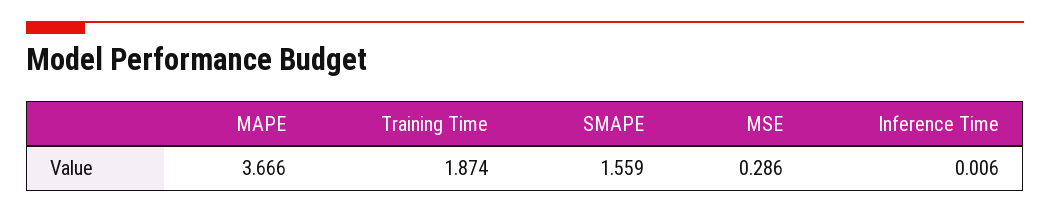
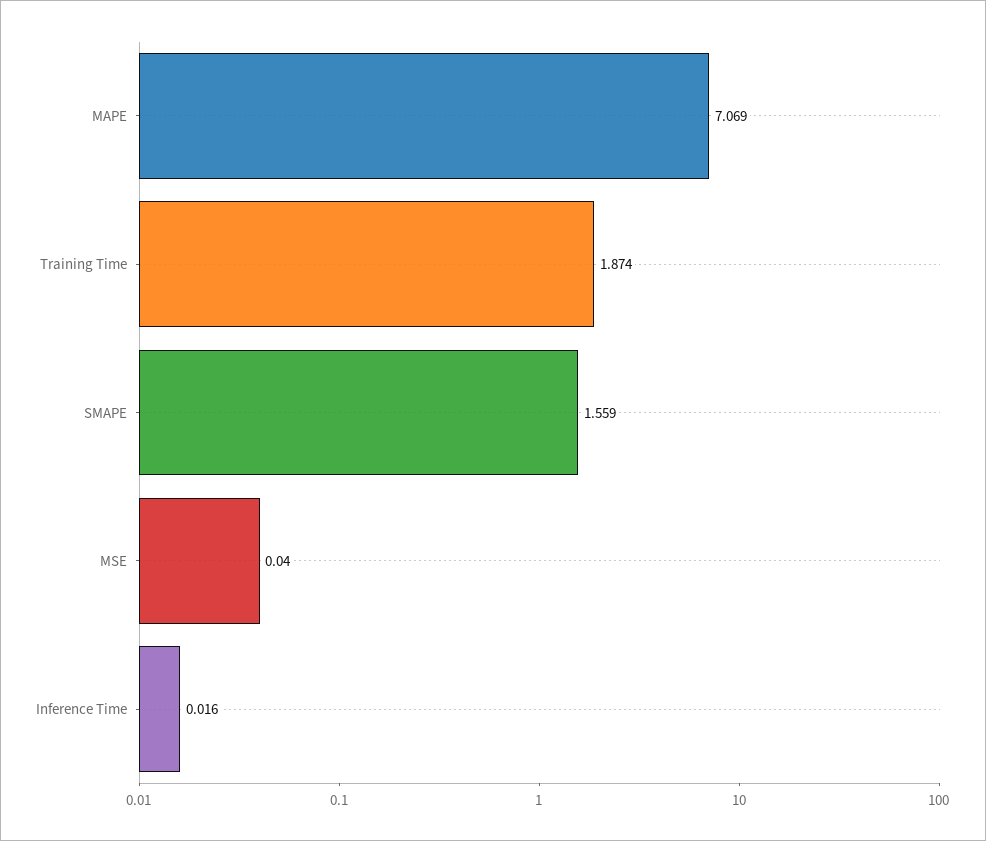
MAPE: 3.666 -> 7.069
MSE: 0.286 -> 0.04
Inference Time: 0.006 -> 0.016

